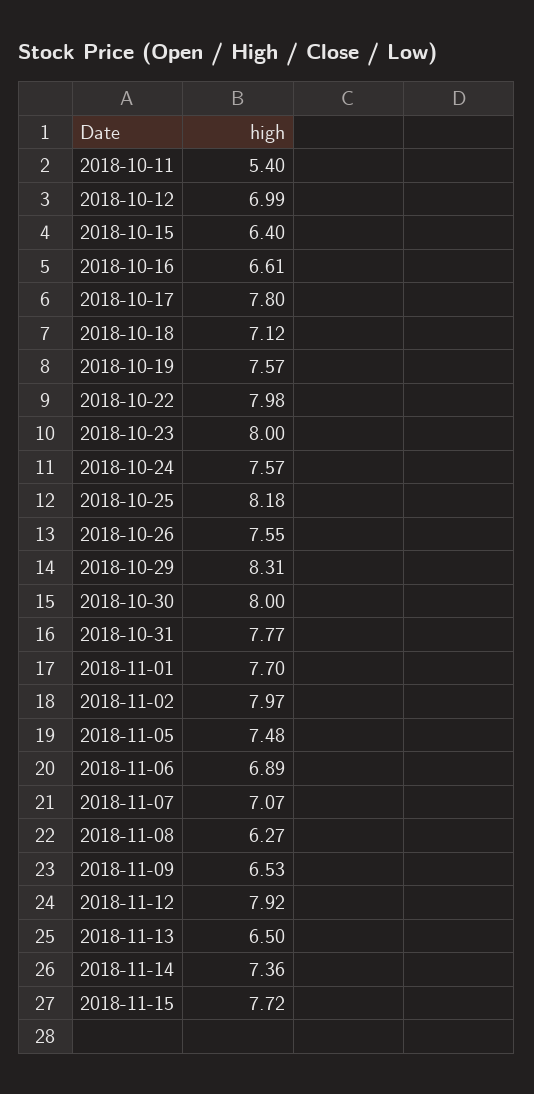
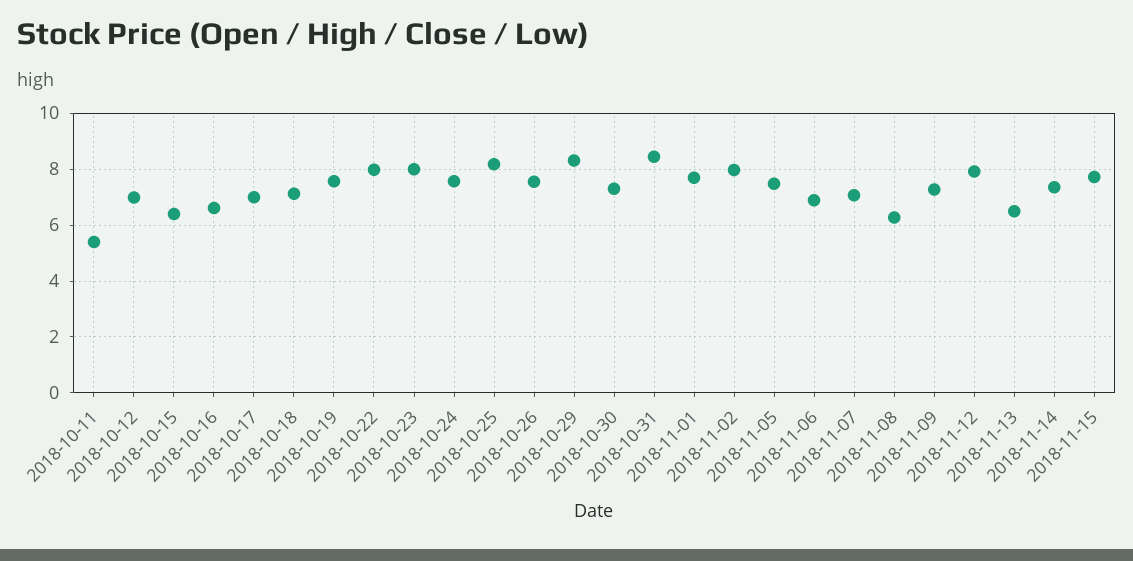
2018-10-17: 7.8 -> 7
2018-10-30: 8 -> 7.25
2018-10-31: 7.77 -> 8.5
2018-11-09: 6.53 -> 7.25

